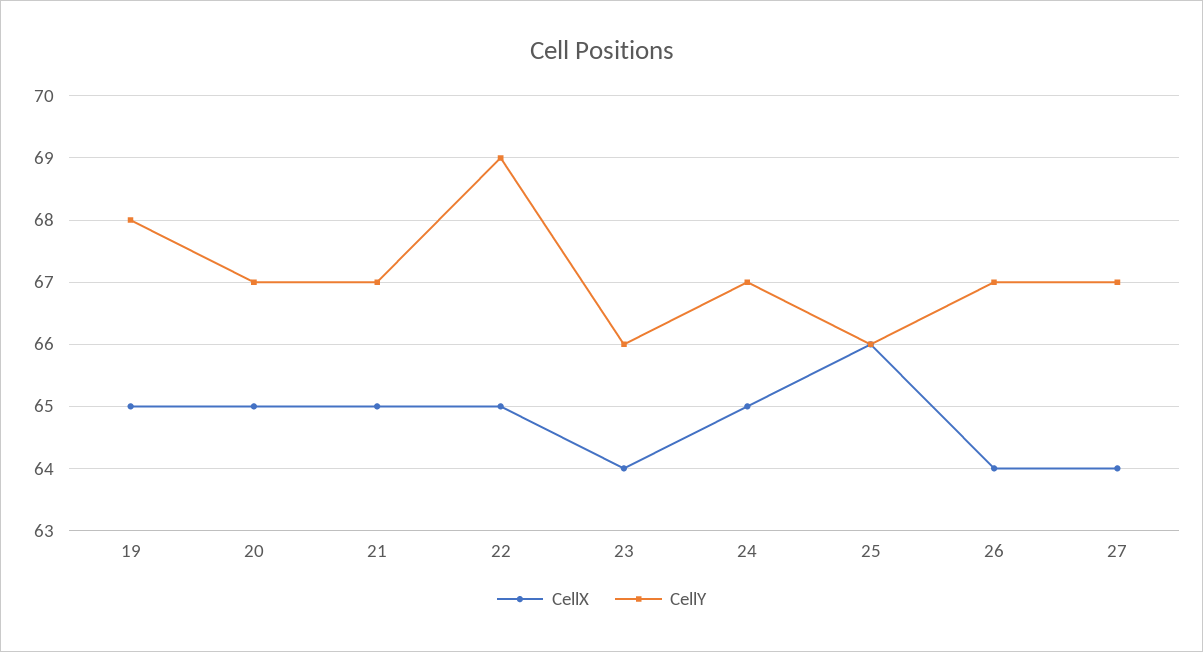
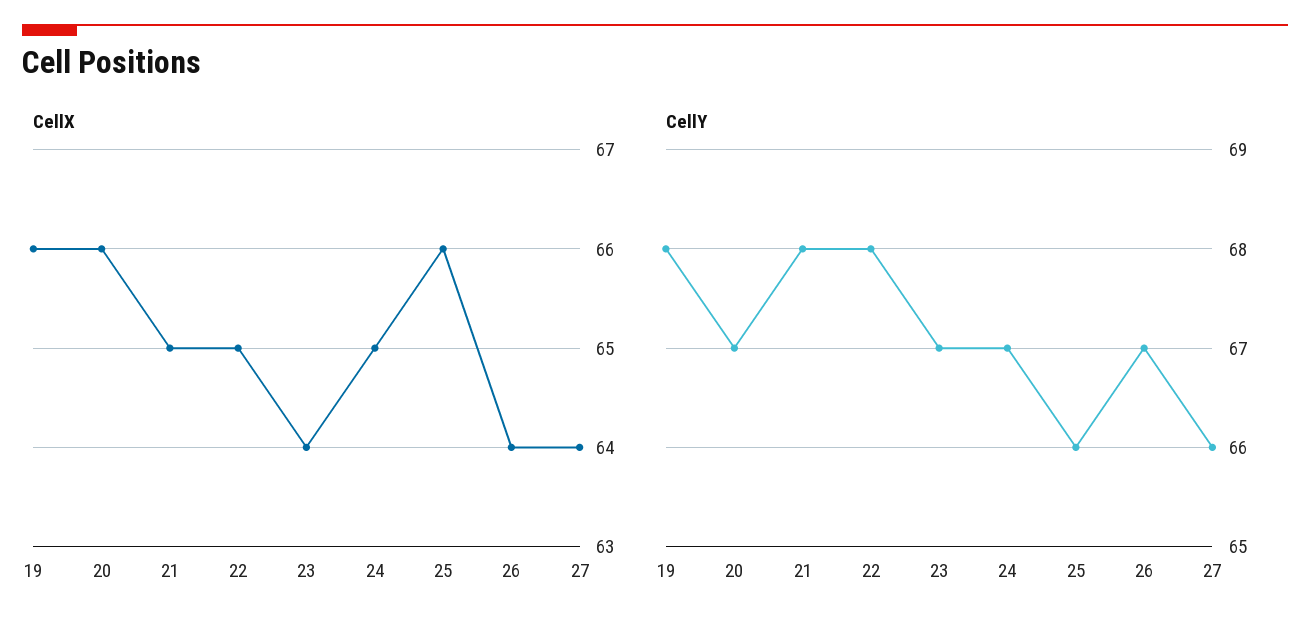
CellX, 19: 65 -> 66
CellX, 20: 65 -> 66
CellY, 21: 67 -> 68
CellY, 22: 69 -> 68
CellY, 23: 66 -> 67
CellY, 27: 67 -> 66

